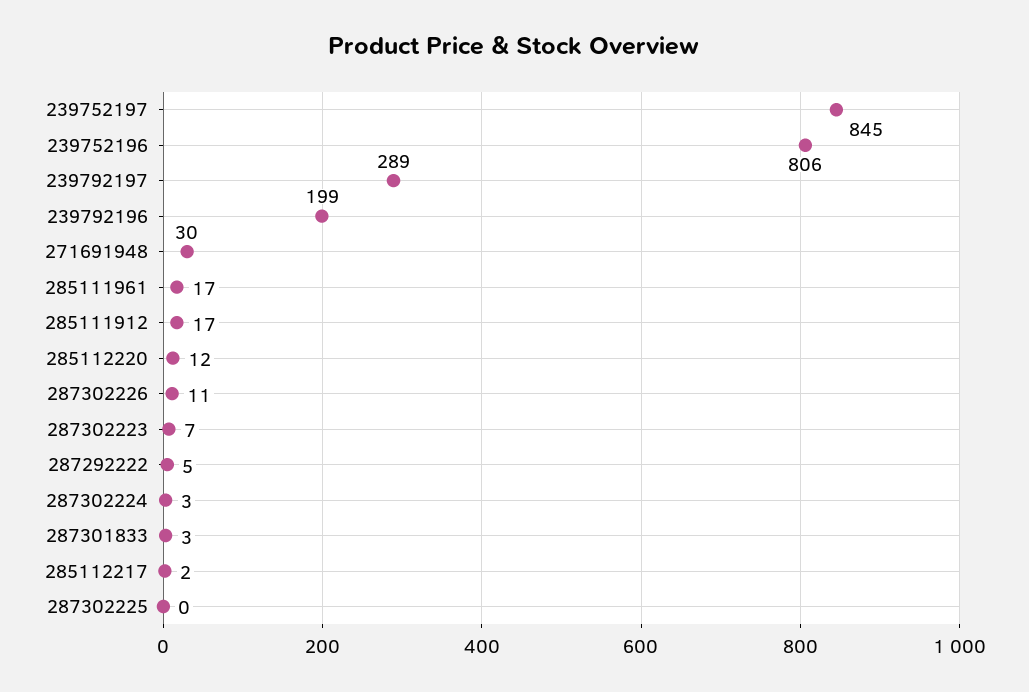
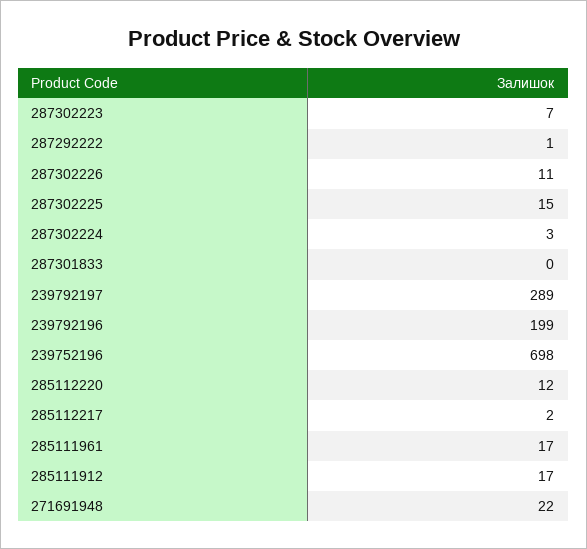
239752197: 845 -> none
239752196: 806 -> 698
271691948: 30 -> 22
287292222: 5 -> 1
287301833: 3 -> 0
287302225: 0 -> 15

